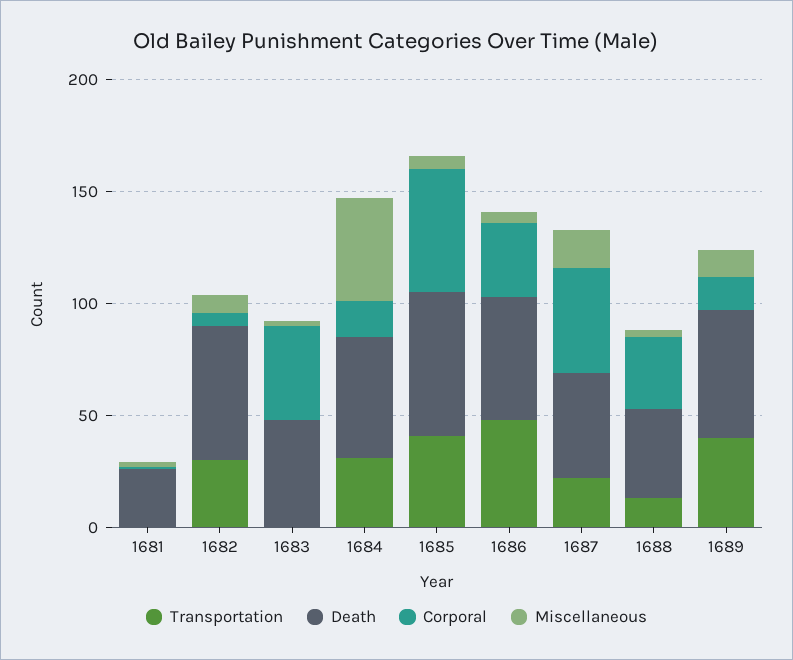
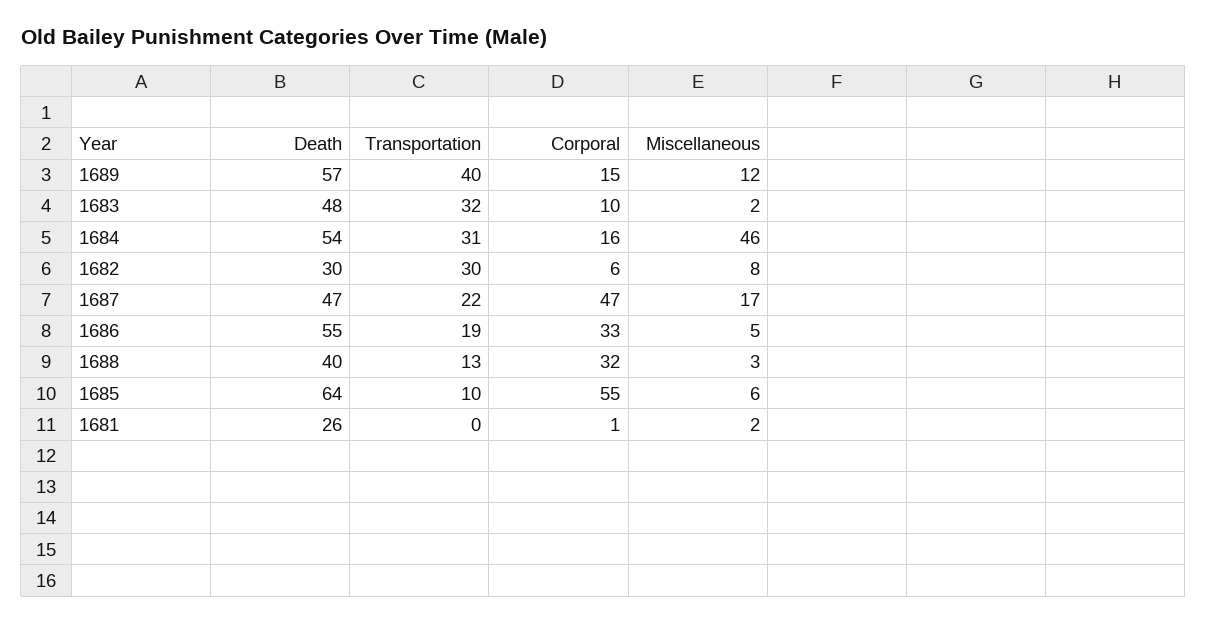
Death, 1682: 60 -> 30
Transportation, 1683: 0 -> 32
Corporal, 1683: 40 -> 10
Transportation, 1685: 40 -> 10
Transportation, 1686: 50 -> 19

